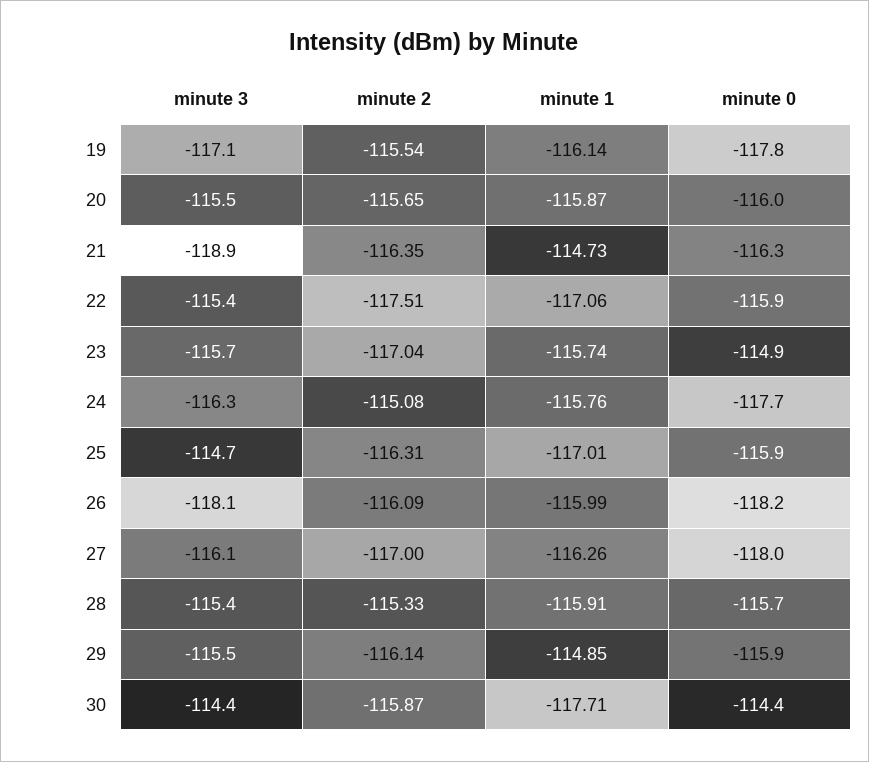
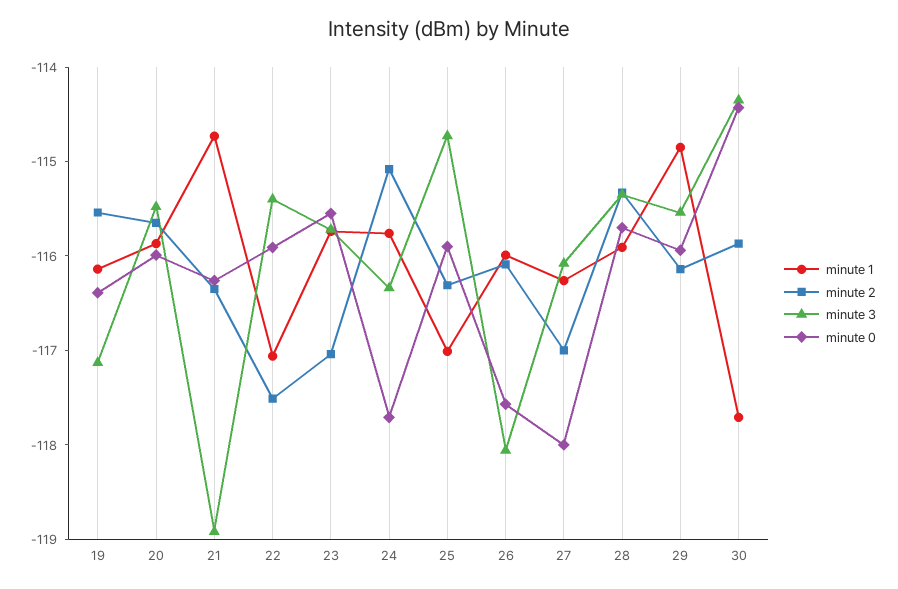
minute 0, 19: -117.8 -> -116.4
minute 0, 23: -114.9 -> -115.6
minute 0, 26: -118.2 -> -117.6

